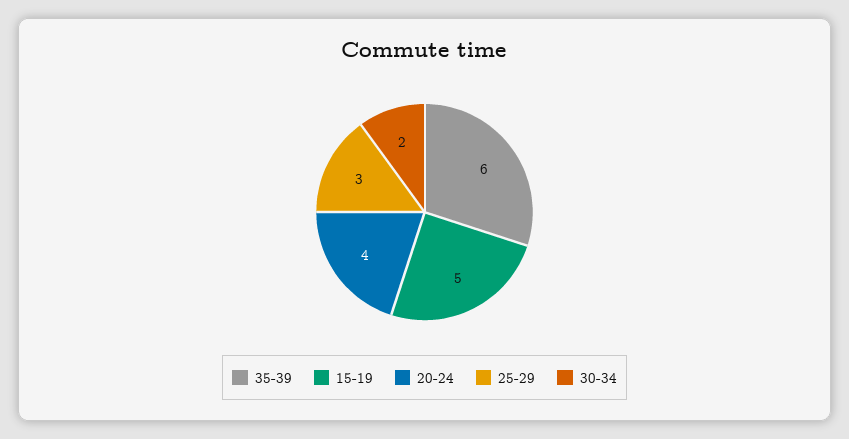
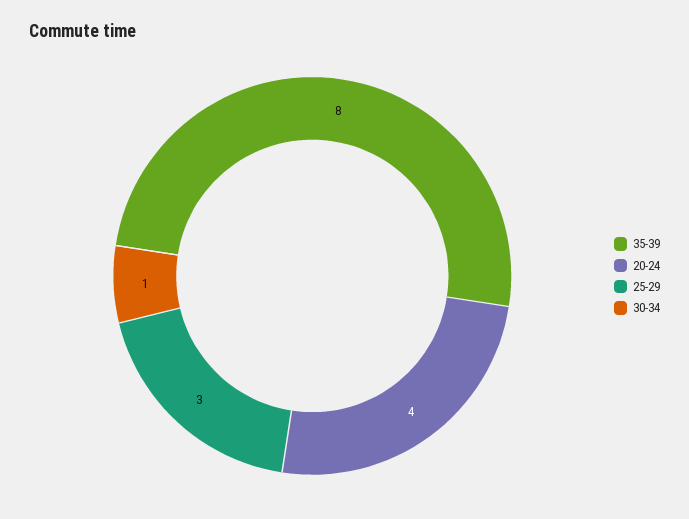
35-39: 6 -> 8
15-19: 5 -> none
30-34: 2 -> 1

